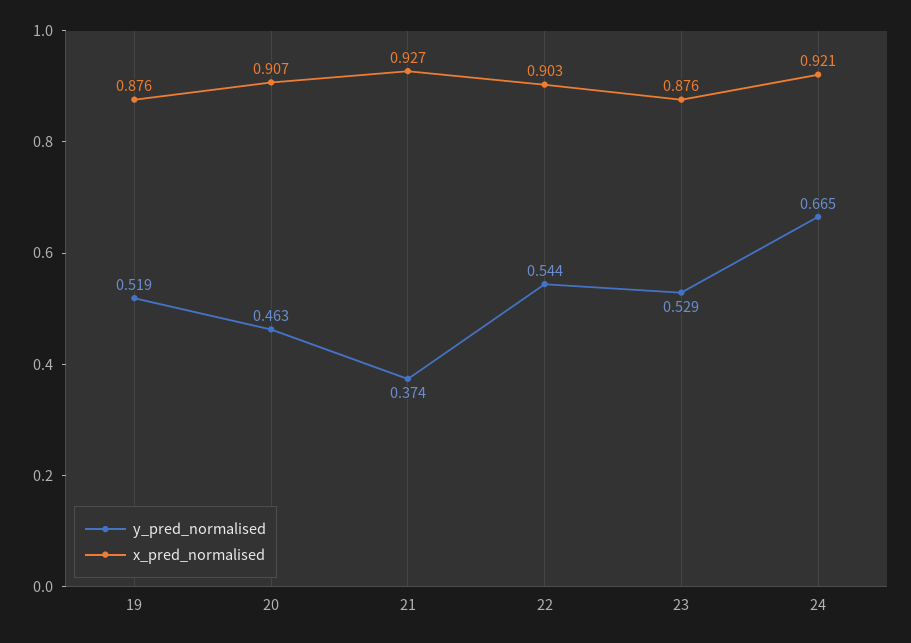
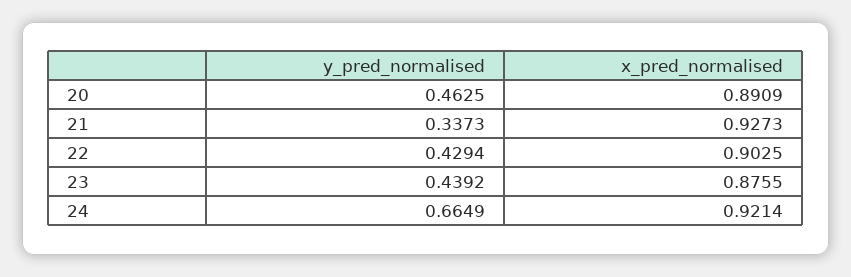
y_pred_normalised, 19: 0.519 -> none
x_pred_normalised, 19: 0.876 -> none
x_pred_normalised, 20: 0.907 -> 0.8909
y_pred_normalised, 21: 0.374 -> 0.3373
y_pred_normalised, 22: 0.544 -> 0.4294
y_pred_normalised, 23: 0.529 -> 0.4392

